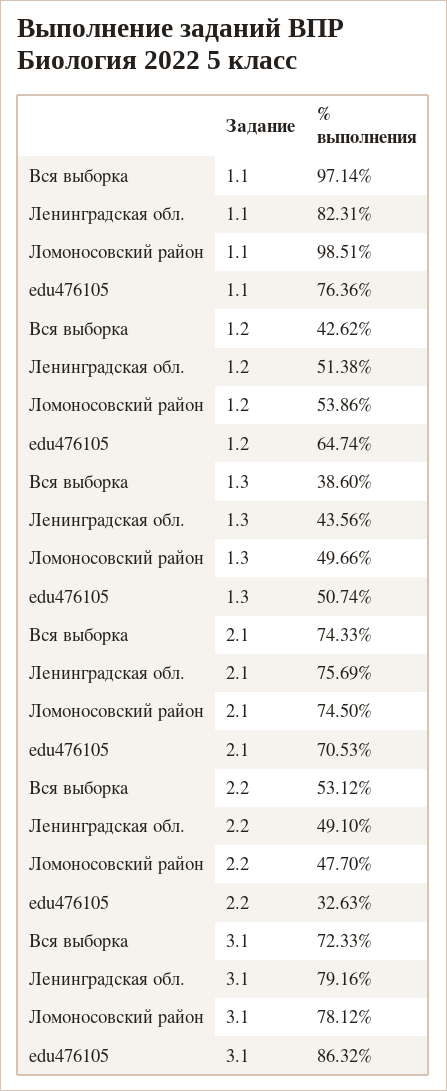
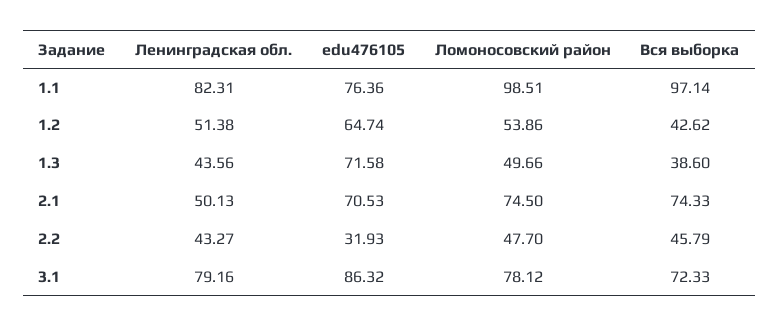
edu476105, 1.3: 50.74 -> 71.58
Ленинградская обл., 2.1: 75.69 -> 50.13
Вся выборка, 2.2: 53.12 -> 45.79
Ленинградская обл., 2.2: 49.1 -> 43.27
edu476105, 2.2: 32.63 -> 31.93

